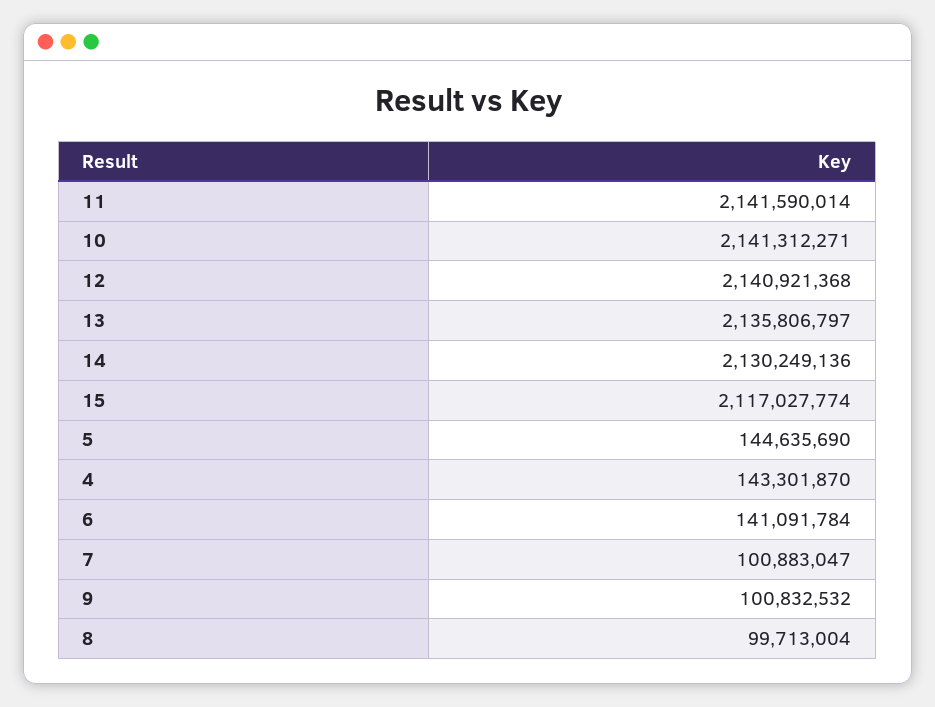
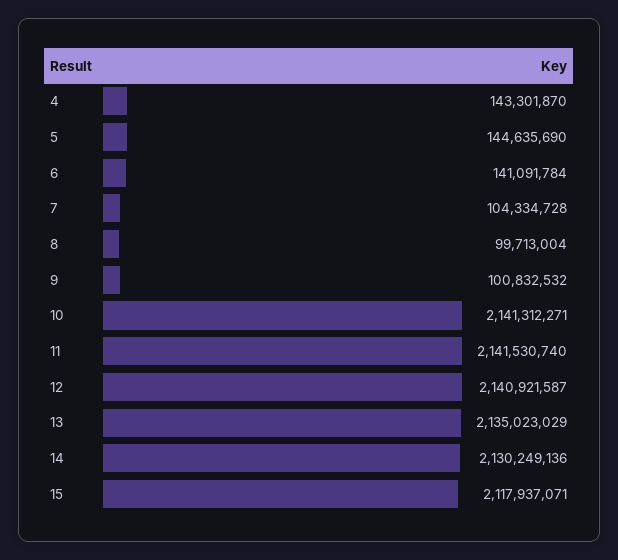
11: 2141590014 -> 2141530740
12: 2140921368 -> 2140921587
13: 2135806797 -> 2135023029
15: 2117027774 -> 2117937071
7: 100883047 -> 104334728

